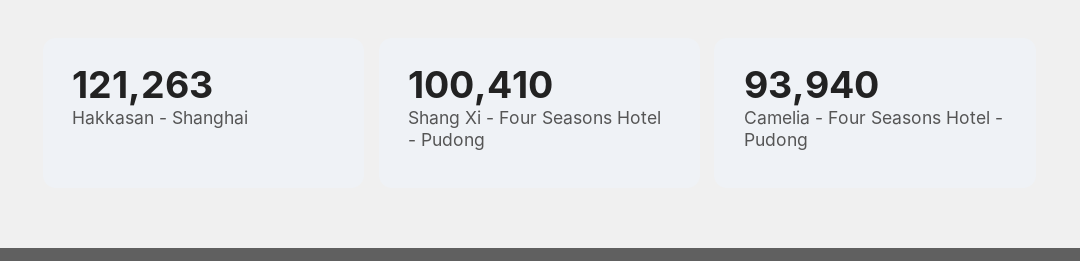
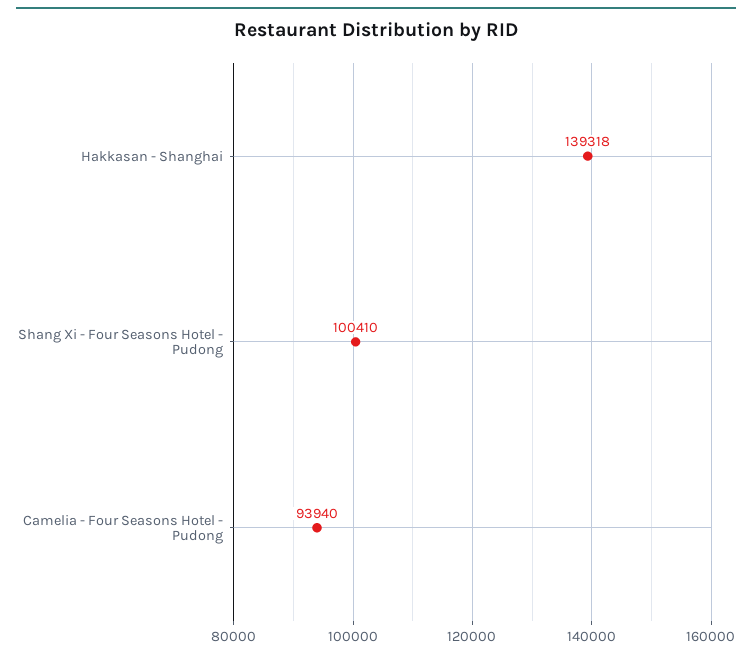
Hakkasan - Shanghai: 121263 -> 139318

